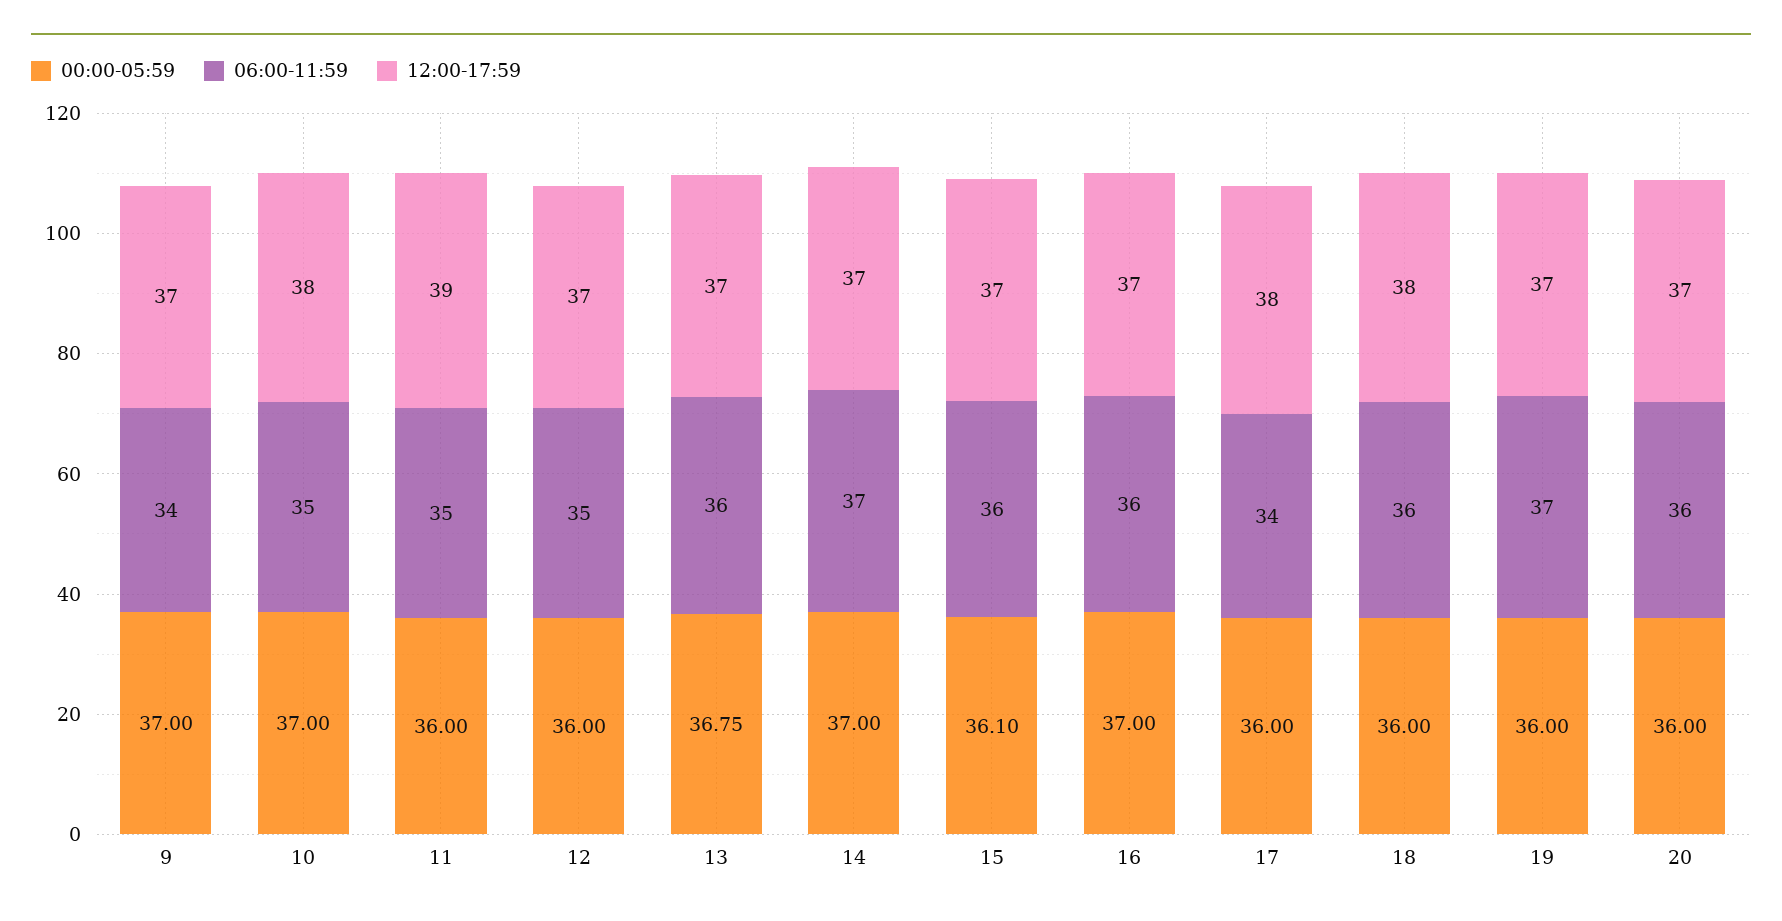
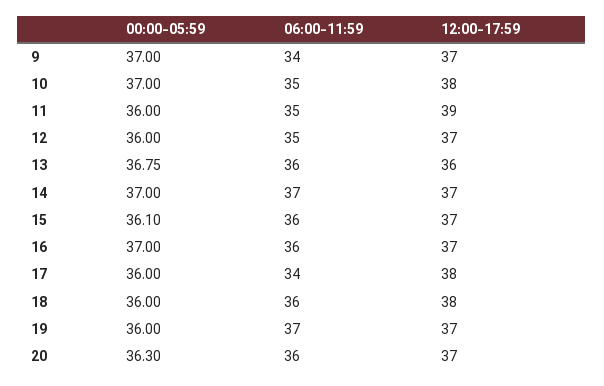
12:00-17:59, 13: 37 -> 36
00:00-05:59, 20: 36 -> 36.3

